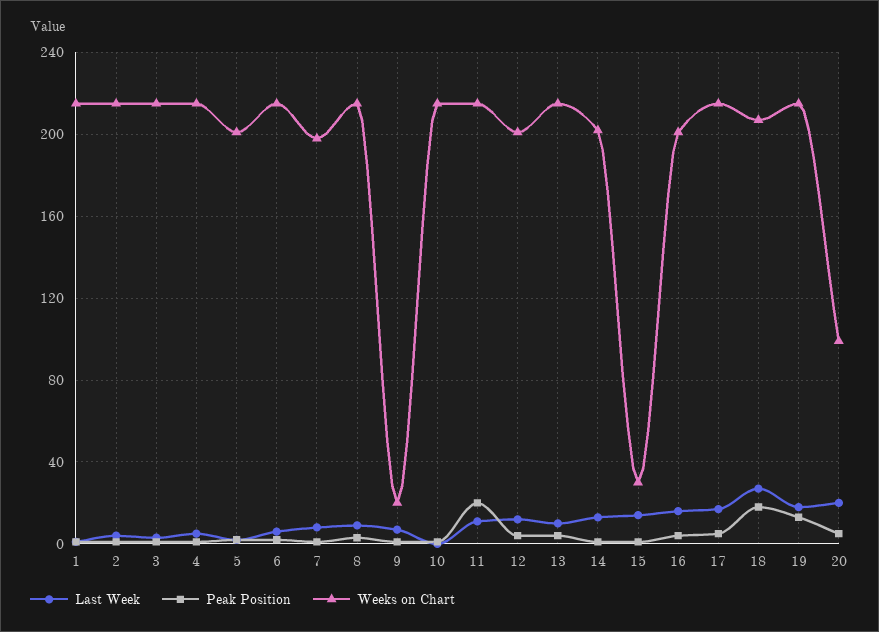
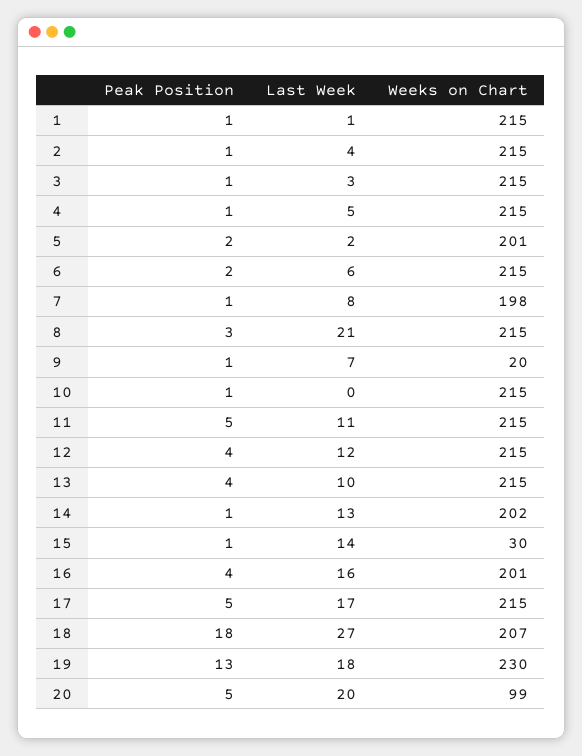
Last Week, 8: 10 -> 21
Peak Position, 11: 20 -> 5
Weeks on Chart, 12: 200 -> 215
Weeks on Chart, 19: 215 -> 230

